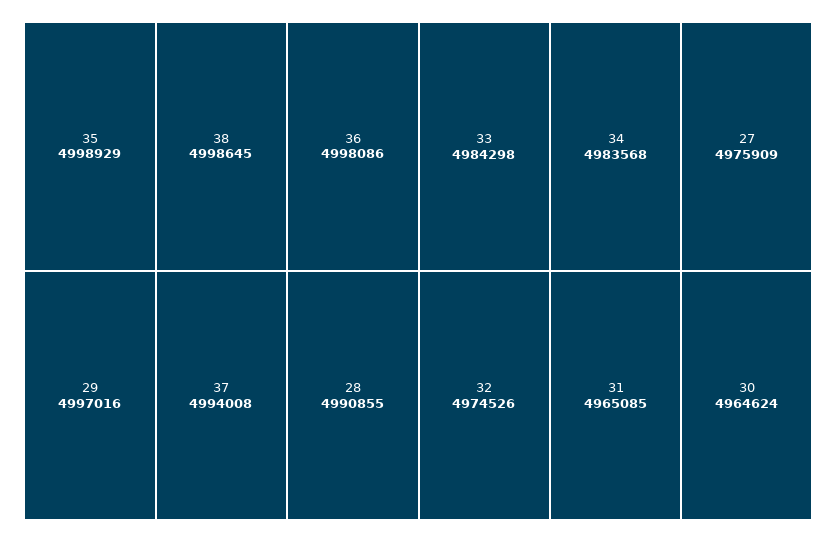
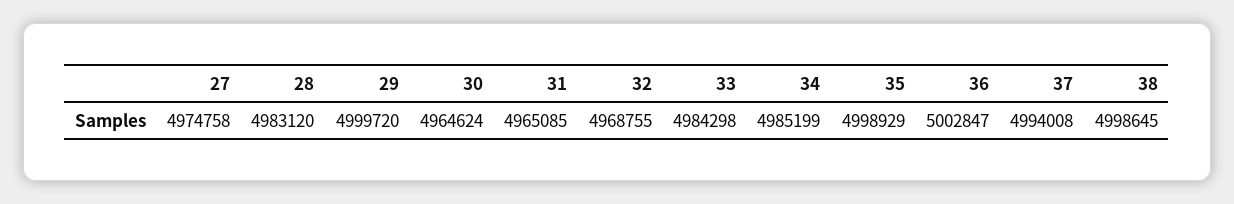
36: 4998086 -> 5002847
29: 4997016 -> 4999720
28: 4990855 -> 4983120
34: 4983568 -> 4985199
27: 4975909 -> 4974758
32: 4974526 -> 4968755

